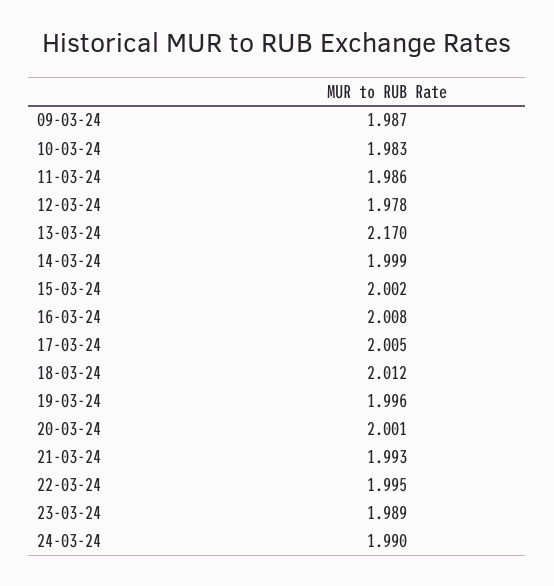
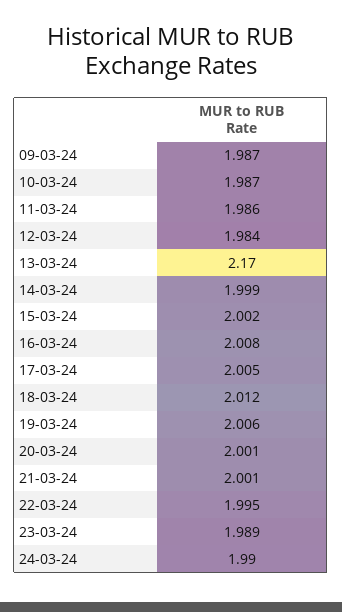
10-03-24: 1.983 -> 1.987
12-03-24: 1.978 -> 1.984
19-03-24: 1.996 -> 2.006
21-03-24: 1.993 -> 2.001

